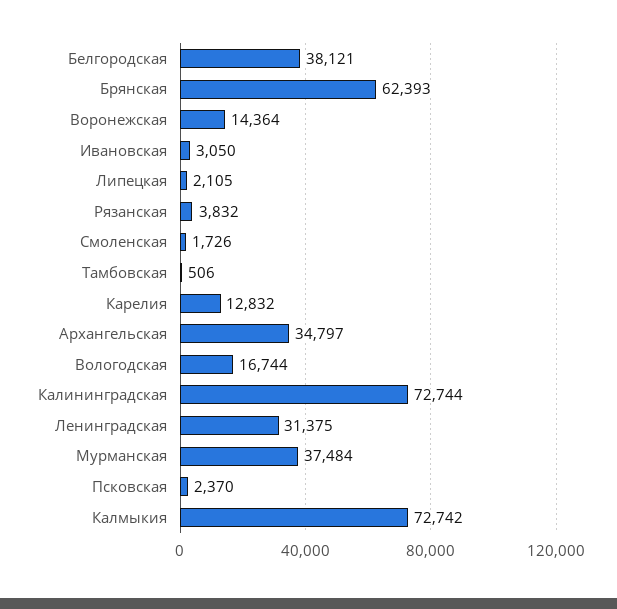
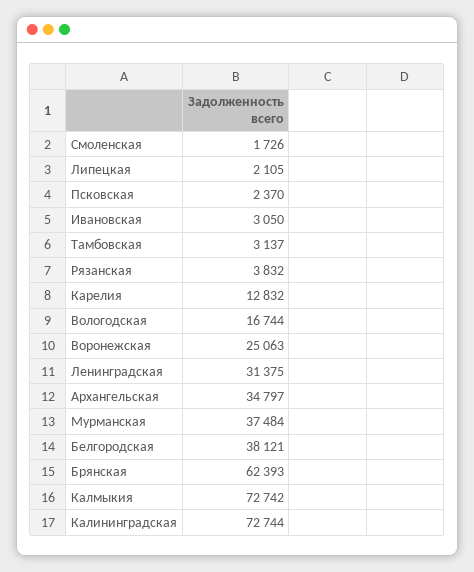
Воронежская: 14364 -> 25063
Тамбовская: 506 -> 3137

